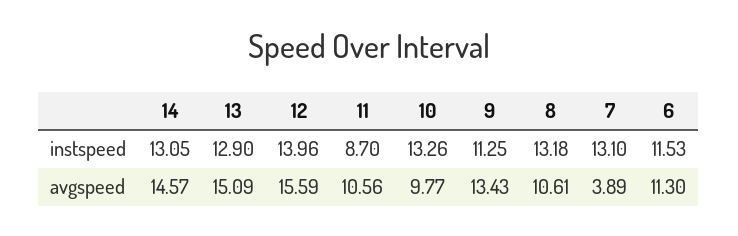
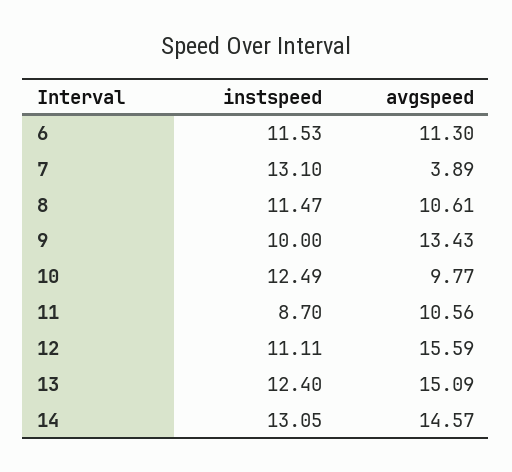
13, instspeed: 12.9 -> 12.4
12, instspeed: 13.96 -> 11.11
10, instspeed: 13.26 -> 12.49
9, instspeed: 11.25 -> 10
8, instspeed: 13.18 -> 11.47

